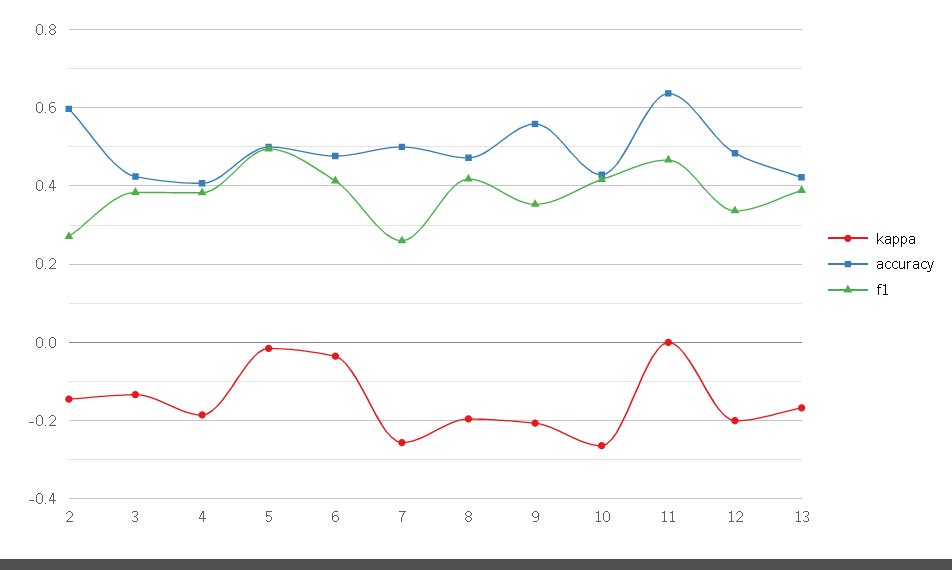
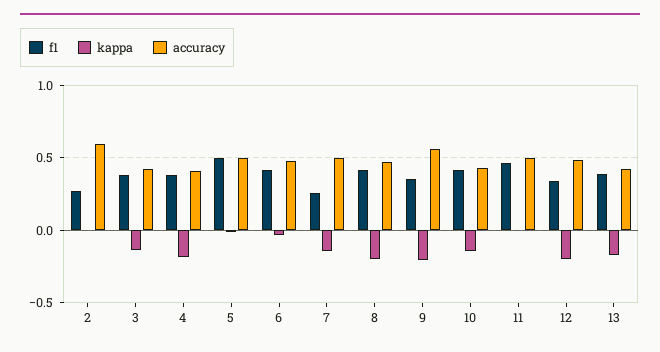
kappa, 2: -0.14 -> 0
kappa, 7: -0.26 -> -0.15
kappa, 10: -0.26 -> -0.15
accuracy, 11: 0.64 -> 0.5

